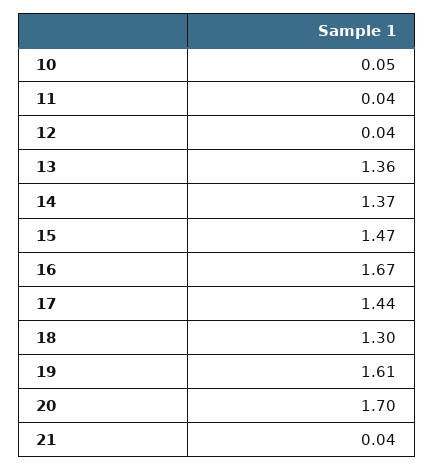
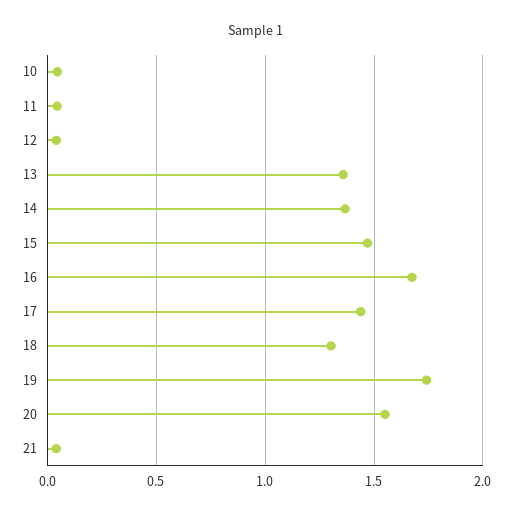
19: 1.61 -> 1.75
20: 1.7 -> 1.55

